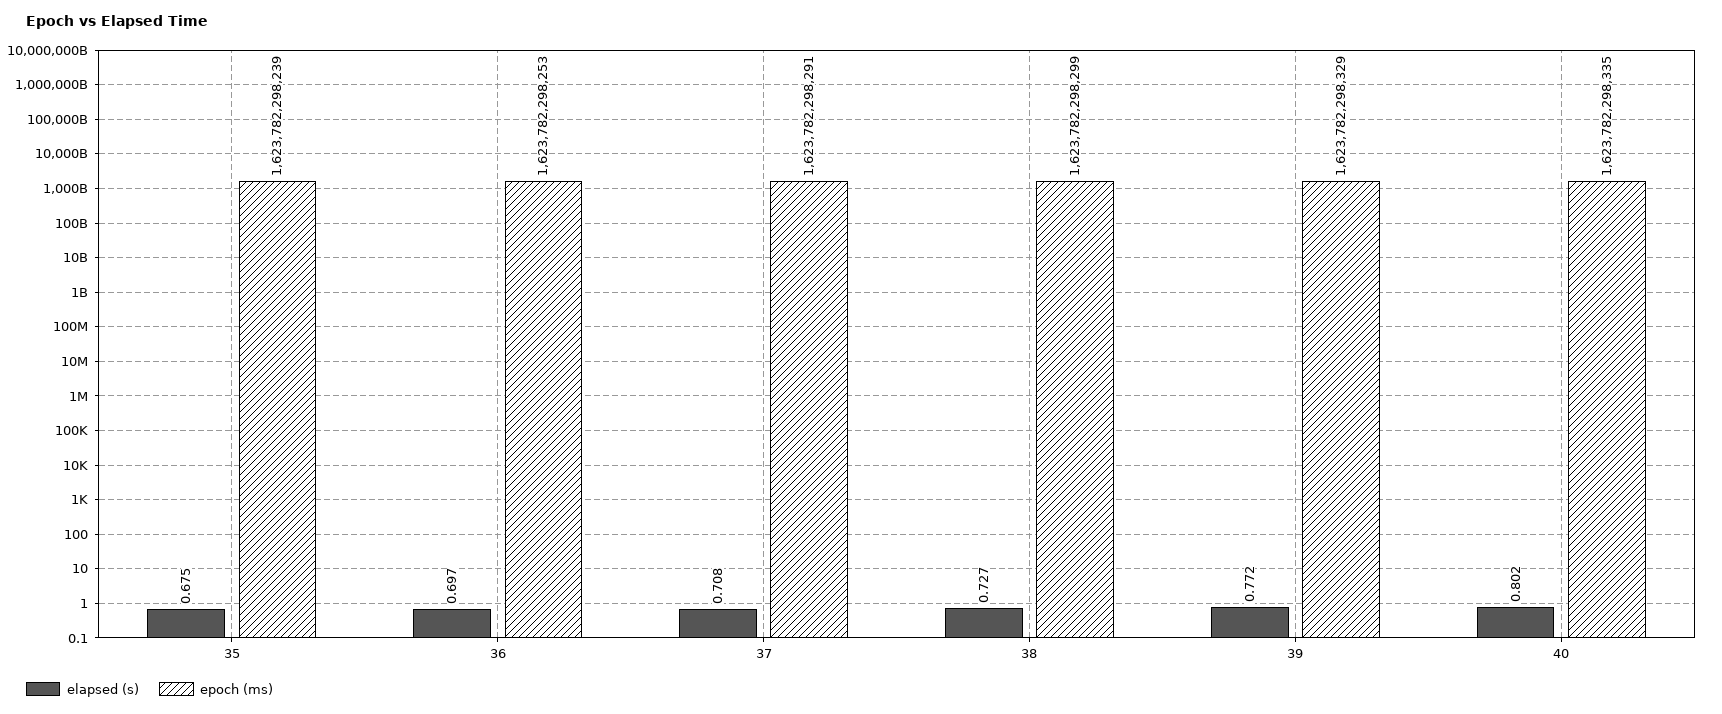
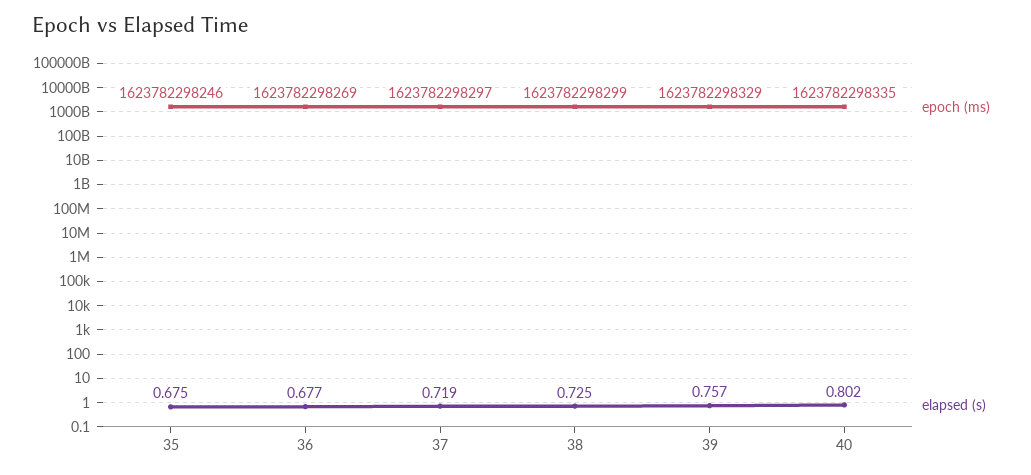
epoch (ms), 35: 1623782298239 -> 1623782298246
elapsed (s), 36: 0.697 -> 0.677
epoch (ms), 36: 1623782298253 -> 1623782298269
elapsed (s), 37: 0.708 -> 0.719
epoch (ms), 37: 1623782298291 -> 1623782298297
elapsed (s), 38: 0.727 -> 0.725
elapsed (s), 39: 0.772 -> 0.757

